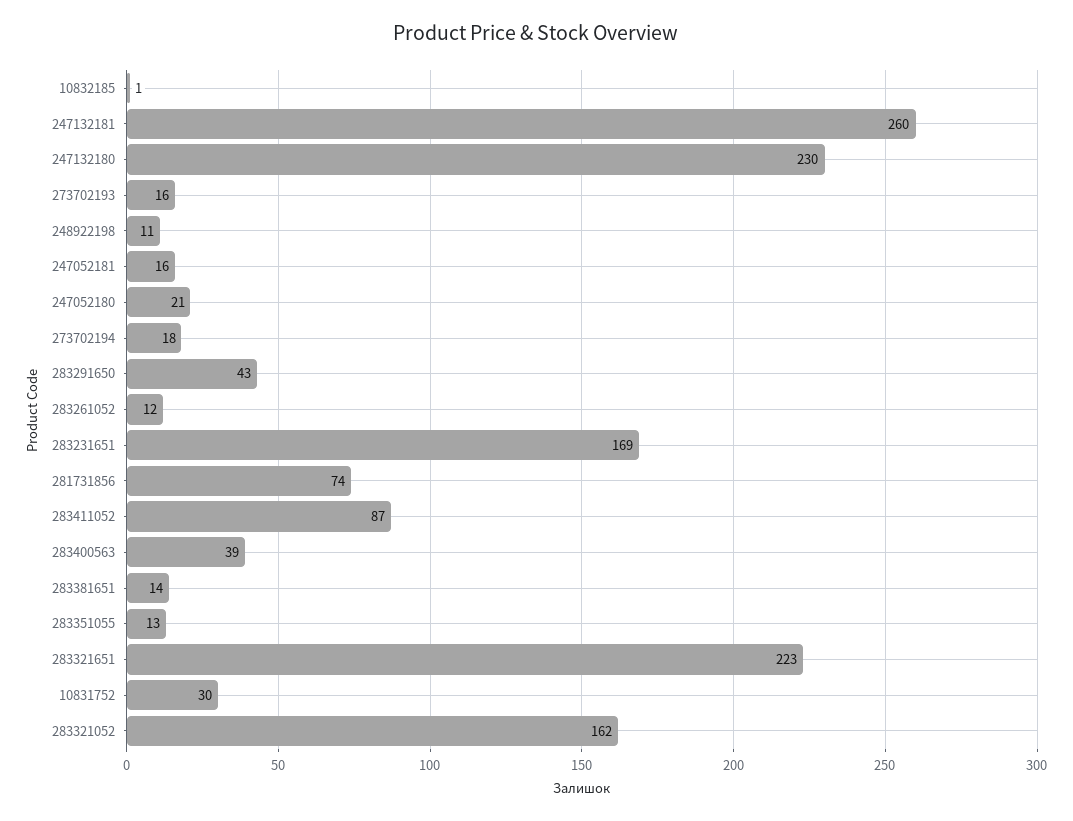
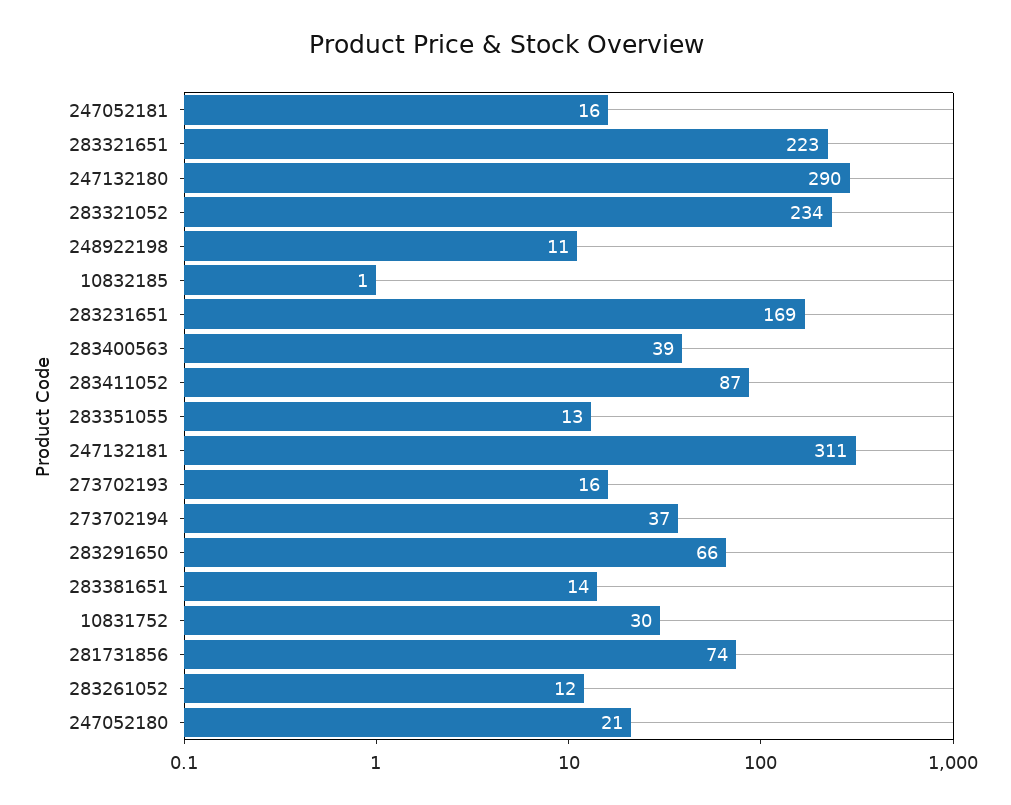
247132181: 260 -> 311
247132180: 230 -> 290
273702194: 18 -> 37
283291650: 43 -> 66
283321052: 162 -> 234

